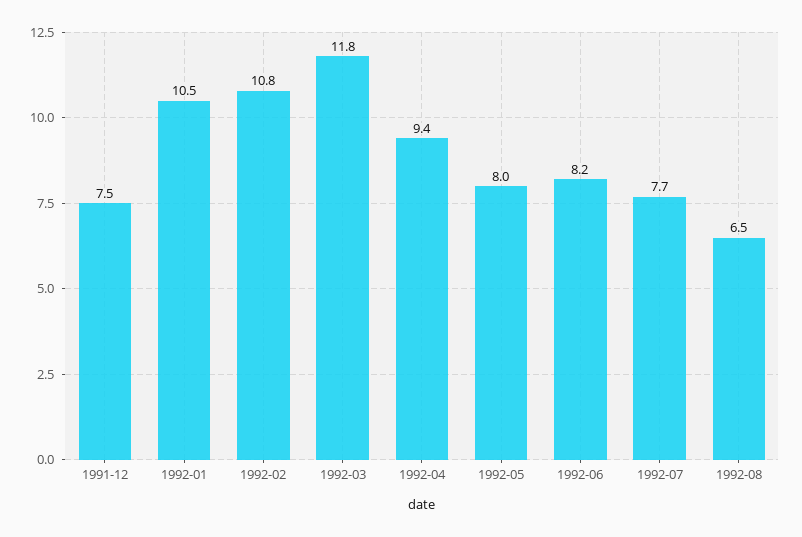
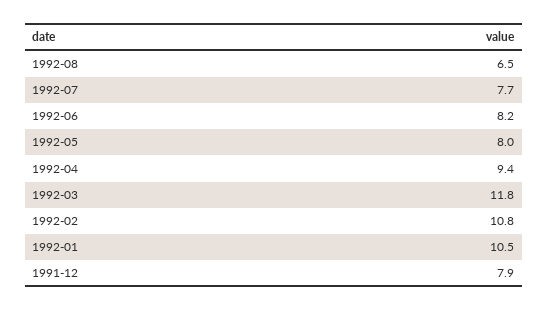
1991-12: 7.5 -> 7.9

